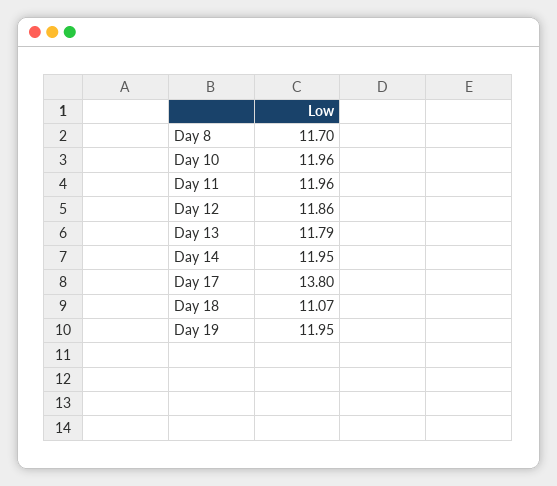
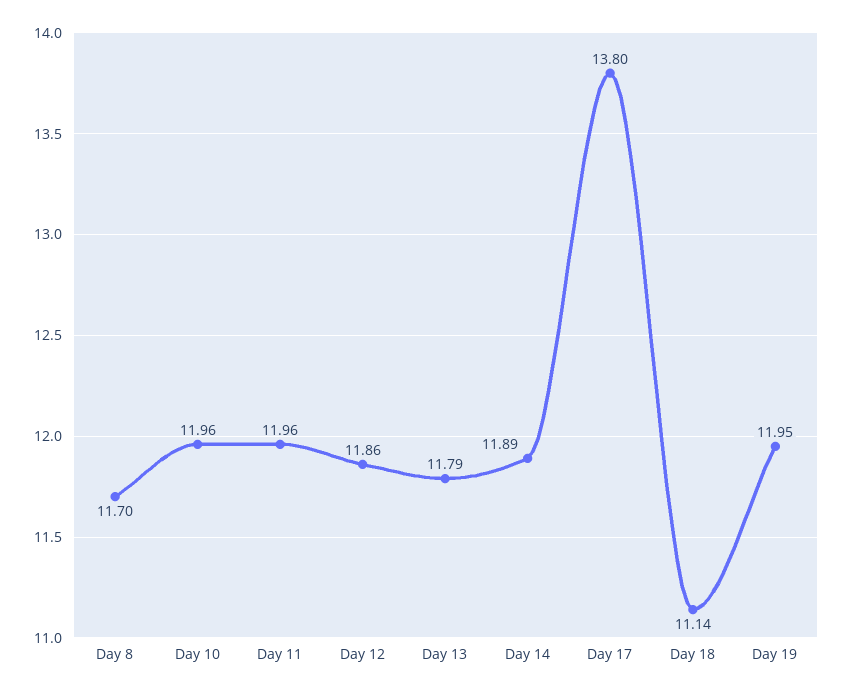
Day 14: 11.95 -> 11.89
Day 18: 11.07 -> 11.14

